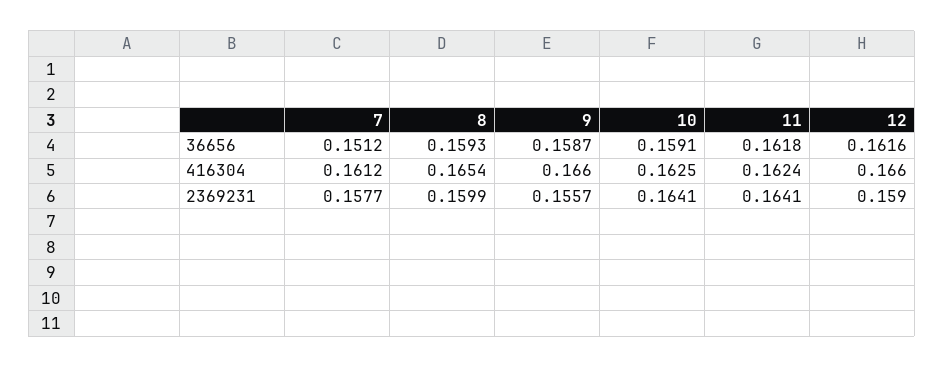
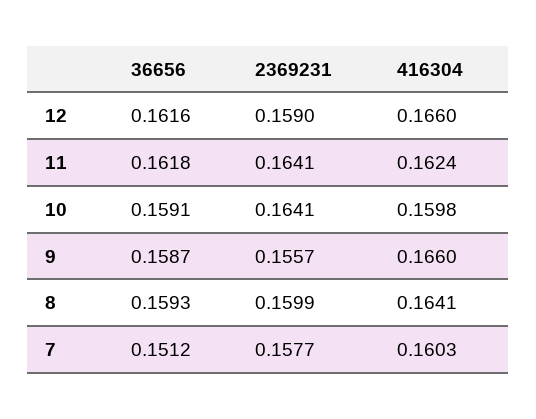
7, 416304: 0.1612 -> 0.1603
8, 416304: 0.1654 -> 0.1641
10, 416304: 0.1625 -> 0.1598

